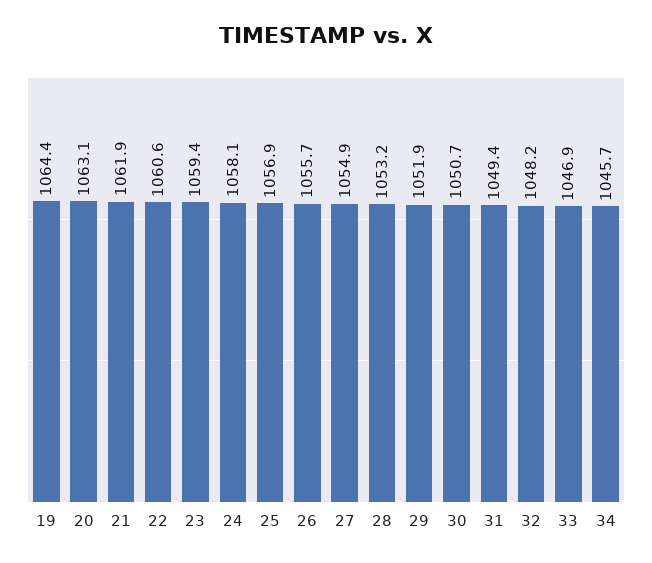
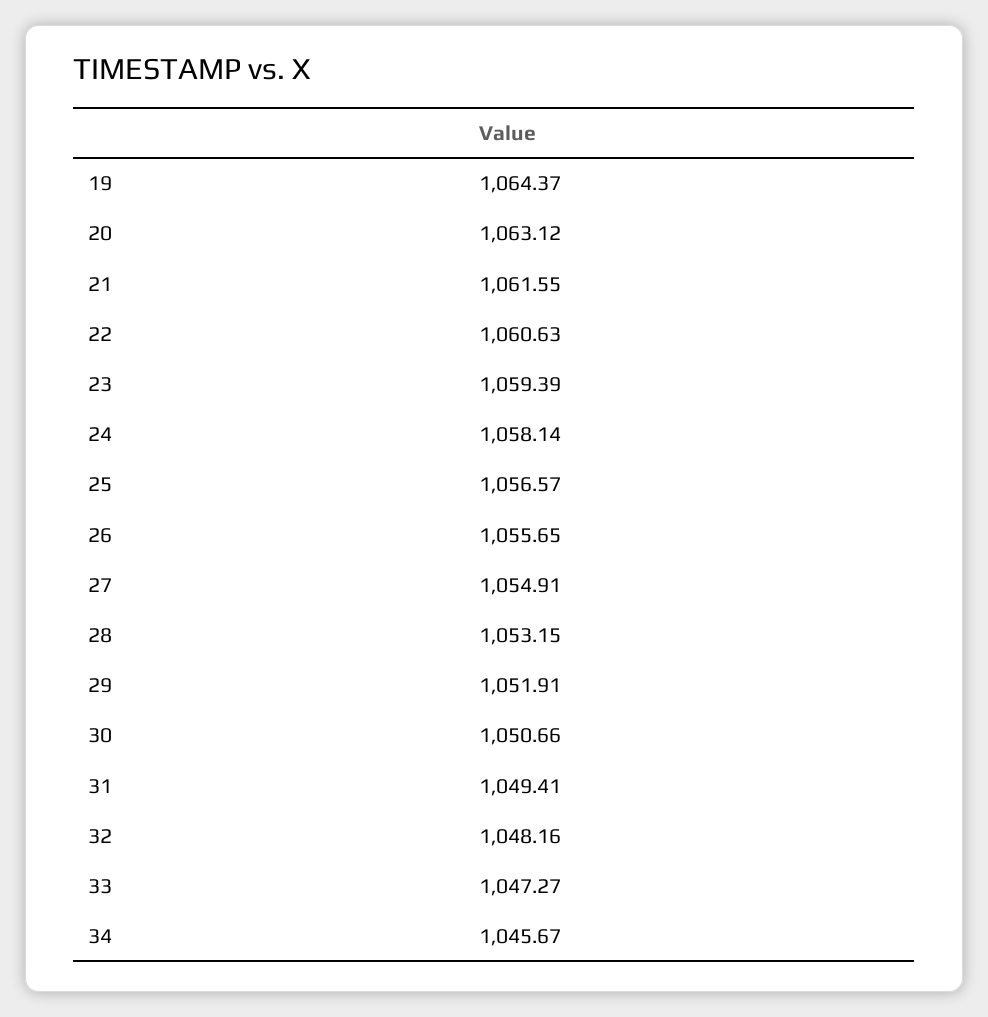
21: 1061.9 -> 1061.55
25: 1056.9 -> 1056.57
33: 1046.9 -> 1047.27

